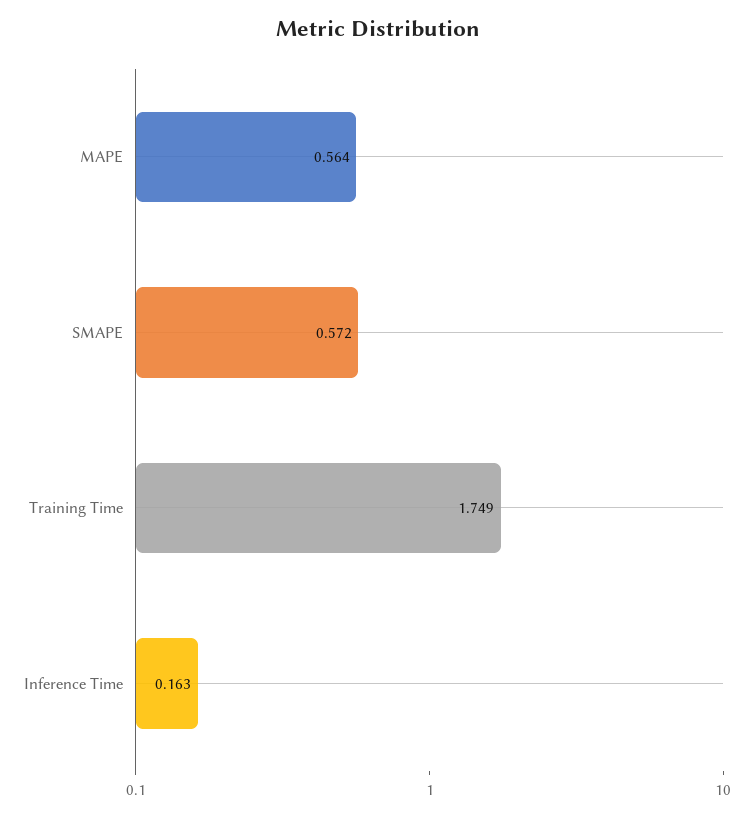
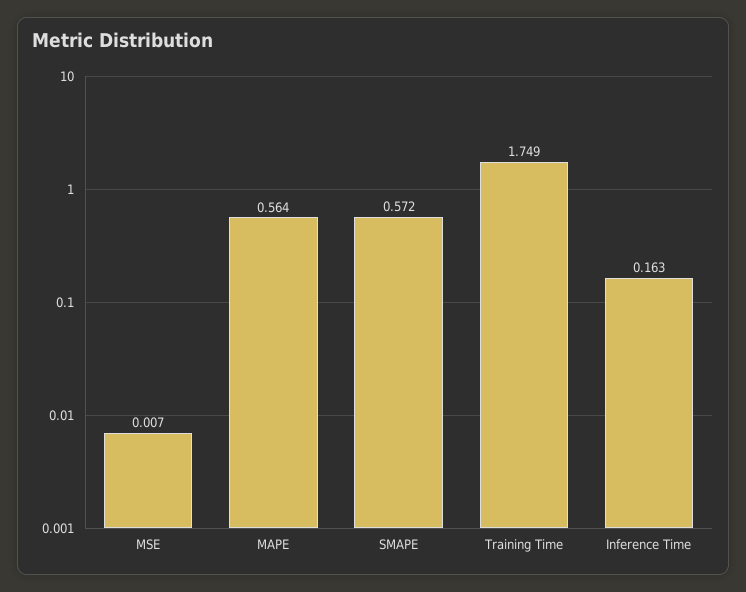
MSE: none -> 0.007

